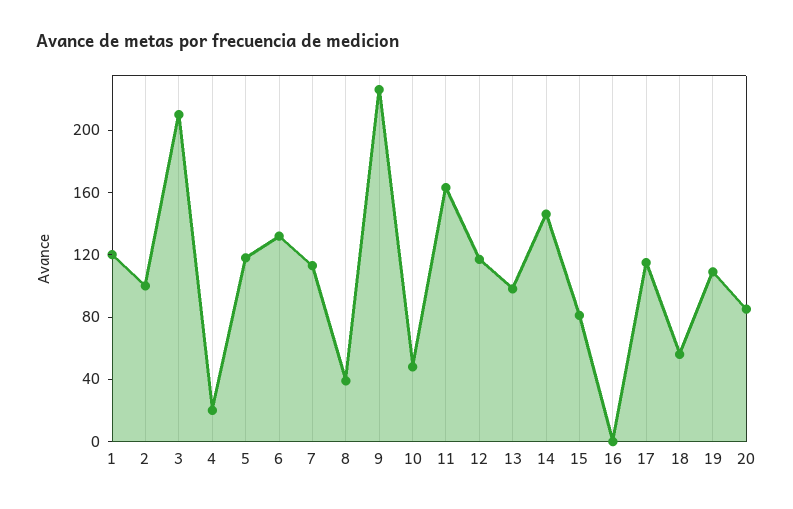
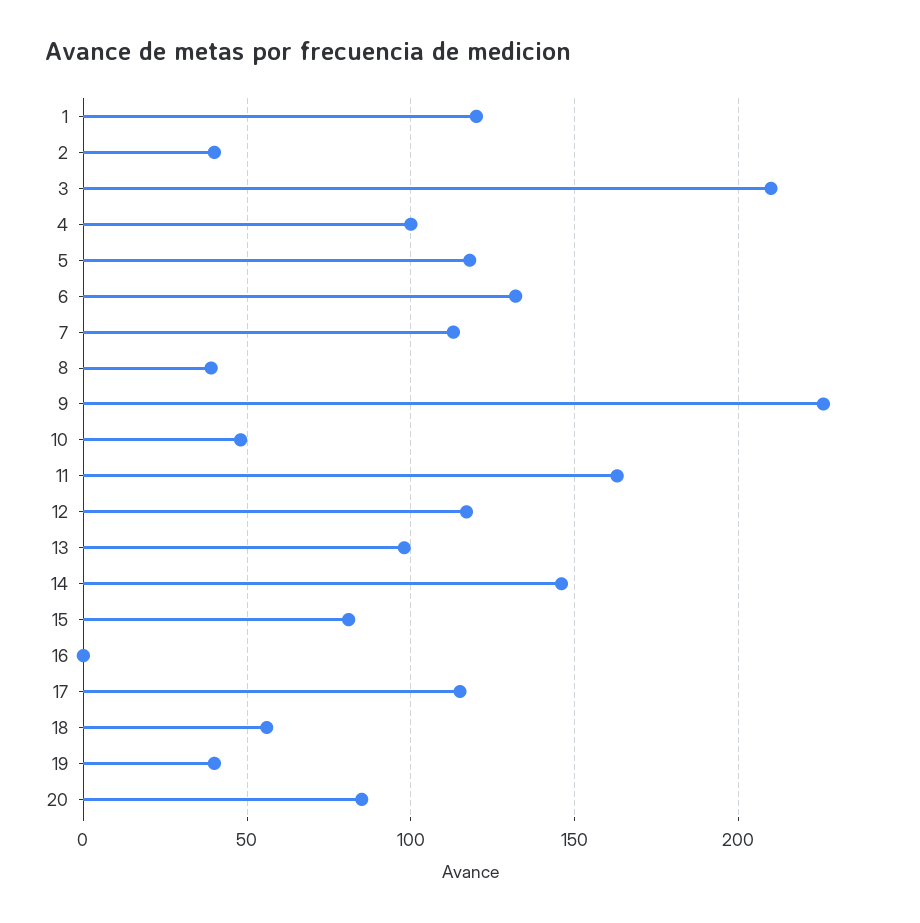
2: 100 -> 40
4: 20 -> 100
19: 110 -> 40

